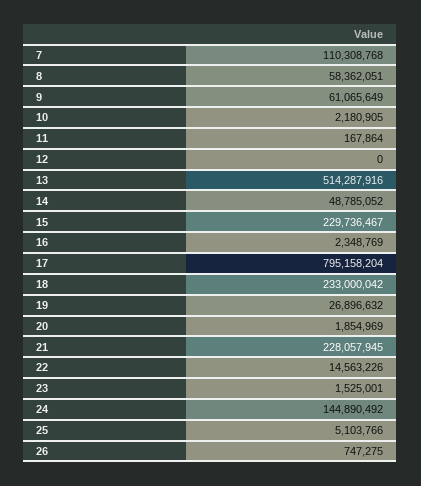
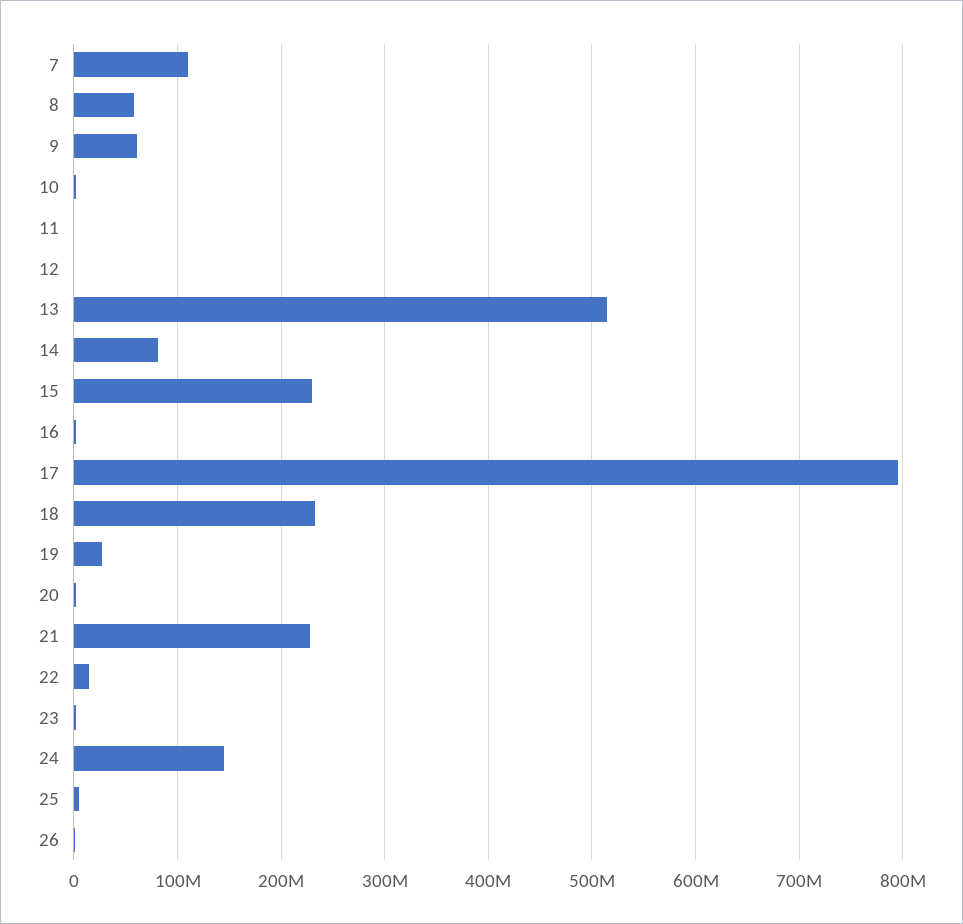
14: 48785052 -> 80000000

